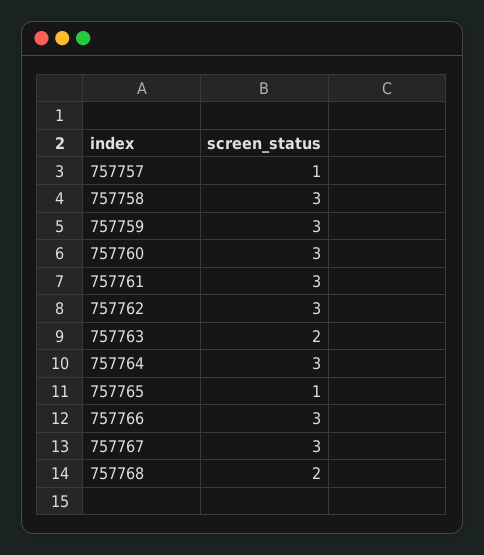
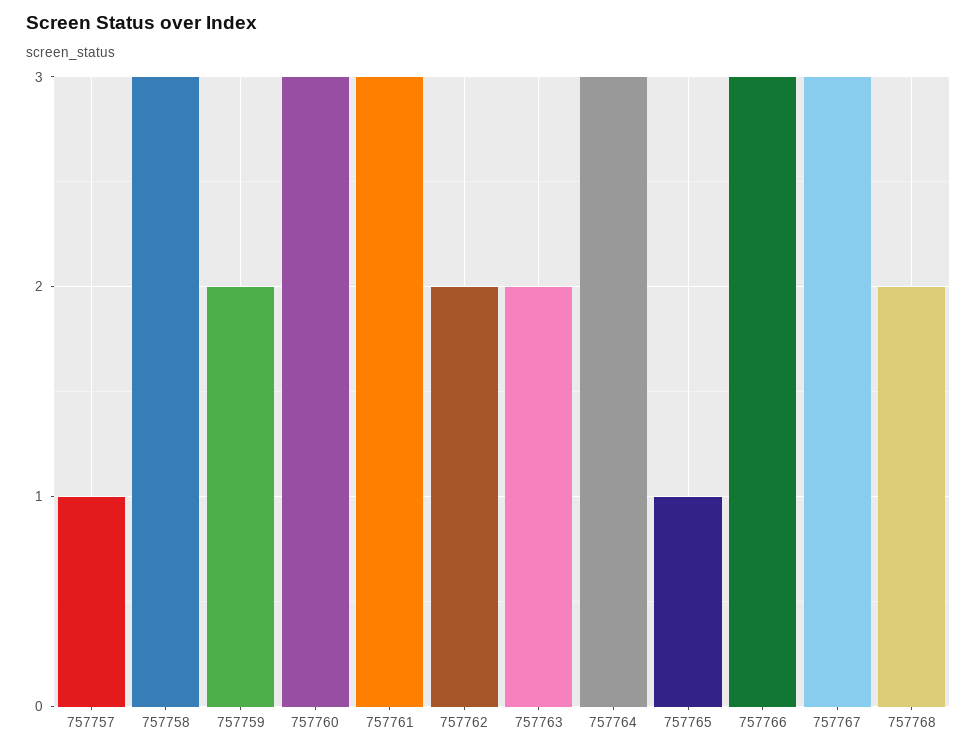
757759: 3 -> 2
757762: 3 -> 2

